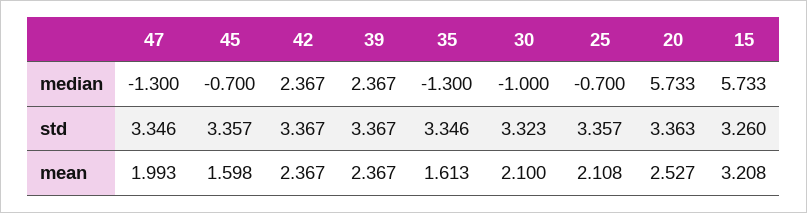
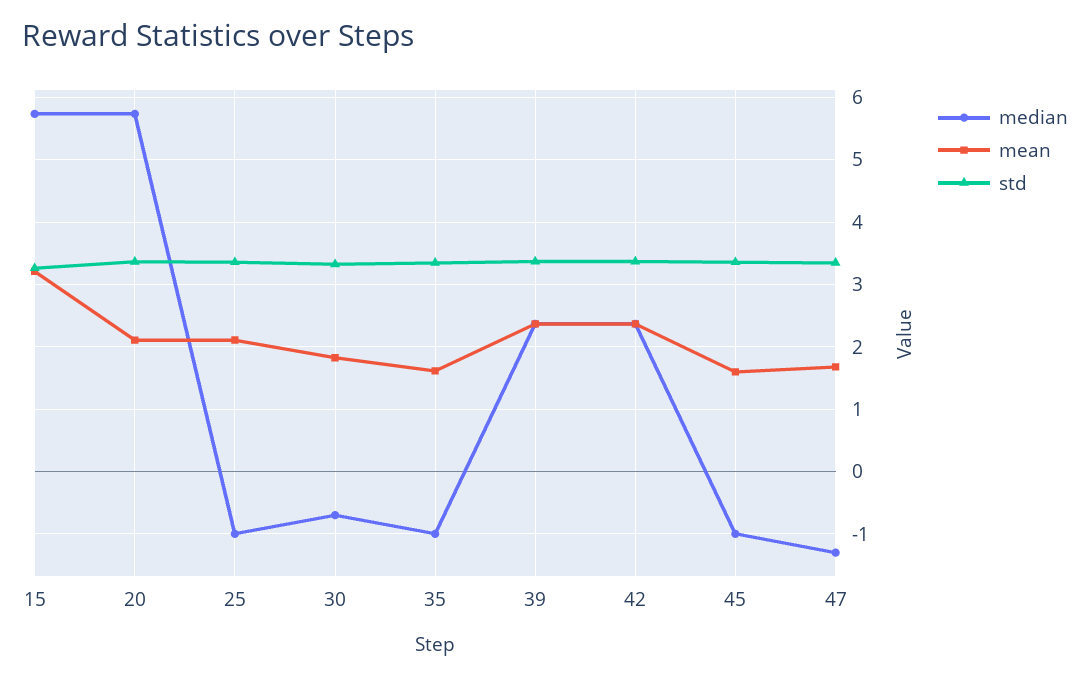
median, 45: -0.7 -> -1
median, 35: -1.3 -> -1
median, 30: -1 -> -0.7
median, 25: -0.7 -> -1
mean, 47: 1.993 -> 1.7
mean, 30: 2.1 -> 1.8
mean, 20: 2.527 -> 2.1

